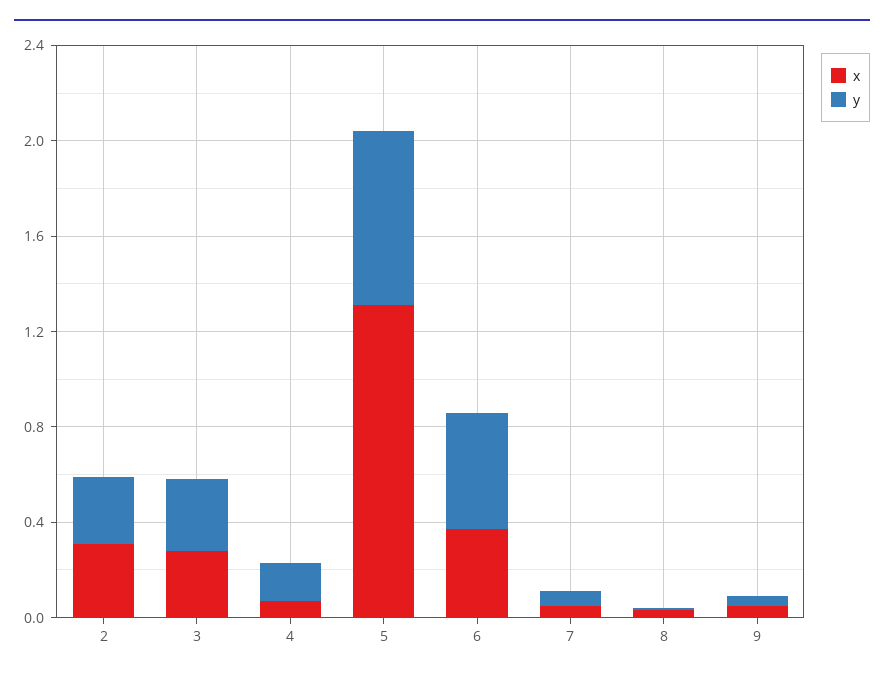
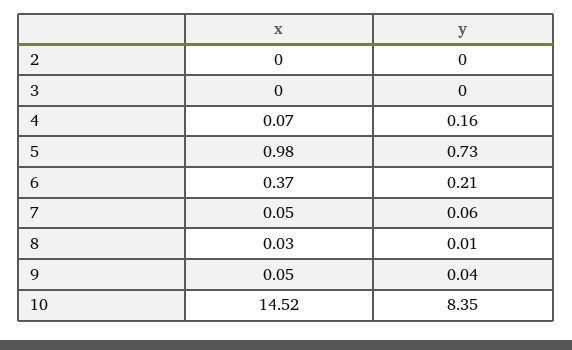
x, 2: 0.3 -> 0
y, 2: 0.3 -> 0
x, 3: 0.3 -> 0
y, 3: 0.3 -> 0
x, 5: 1.3 -> 0.98
y, 6: 0.5 -> 0.21
x, 10: none -> 14.52
y, 10: none -> 8.35

